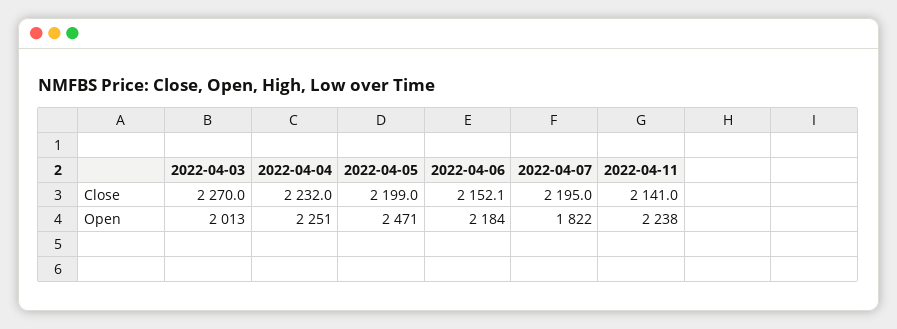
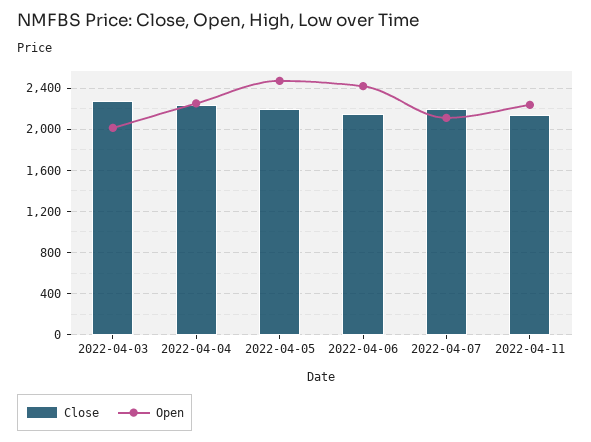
Open, 2022-04-06: 2184 -> 2400
Open, 2022-04-07: 1822 -> 2100

